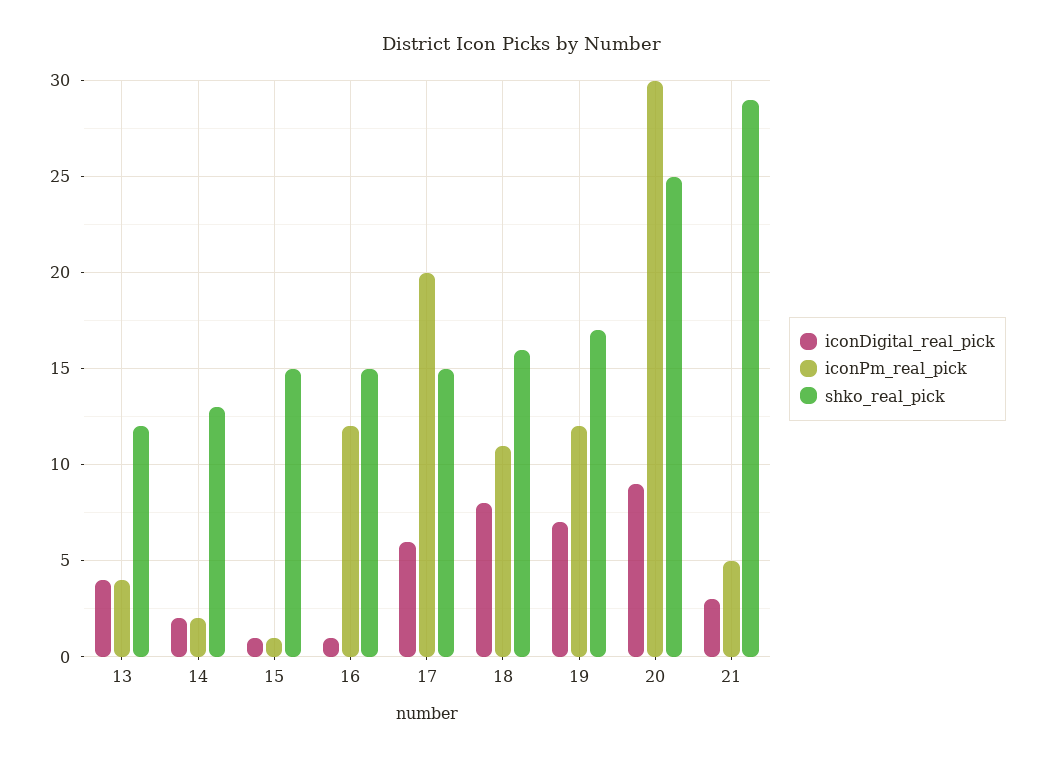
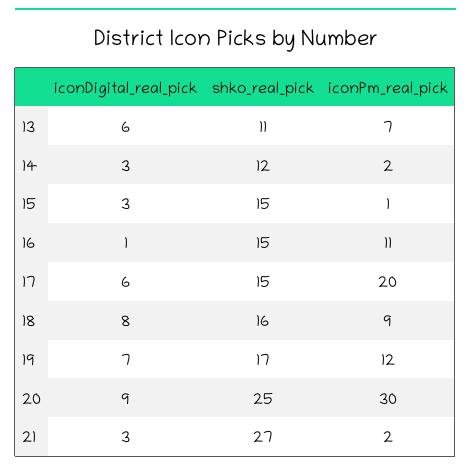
iconDigital_real_pick, 13: 4 -> 6
iconPm_real_pick, 13: 4 -> 7
shko_real_pick, 13: 12 -> 11
iconDigital_real_pick, 14: 2 -> 3
shko_real_pick, 14: 13 -> 12
iconDigital_real_pick, 15: 1 -> 3
iconPm_real_pick, 16: 12 -> 11
iconPm_real_pick, 18: 11 -> 9
iconPm_real_pick, 21: 5 -> 2
shko_real_pick, 21: 29 -> 27

